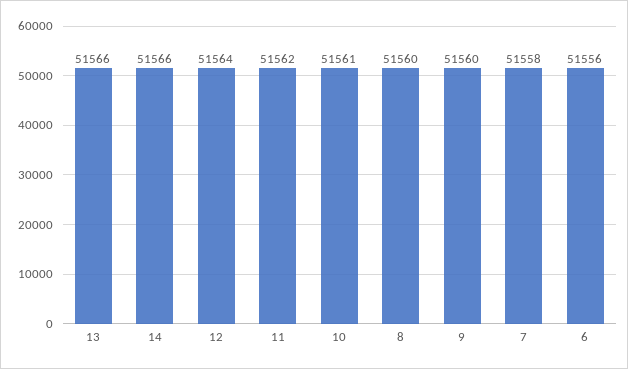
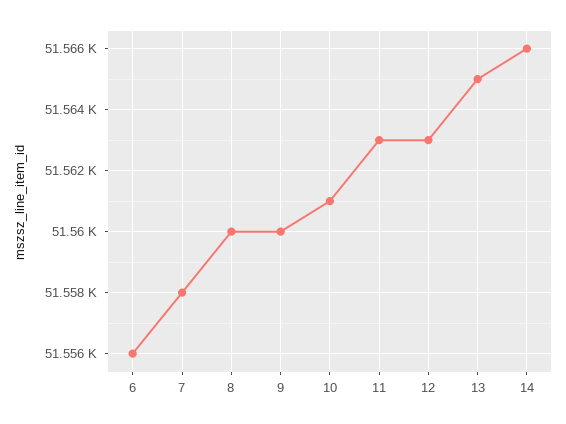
13: 51566 -> 51565
12: 51564 -> 51563
11: 51562 -> 51563

